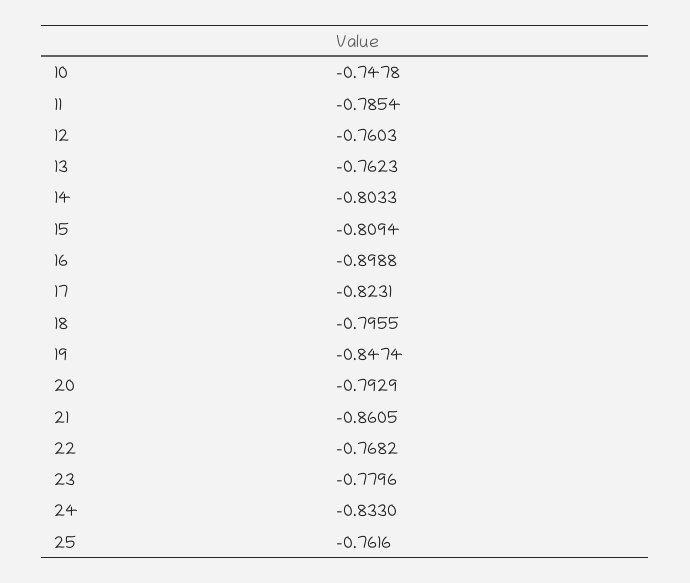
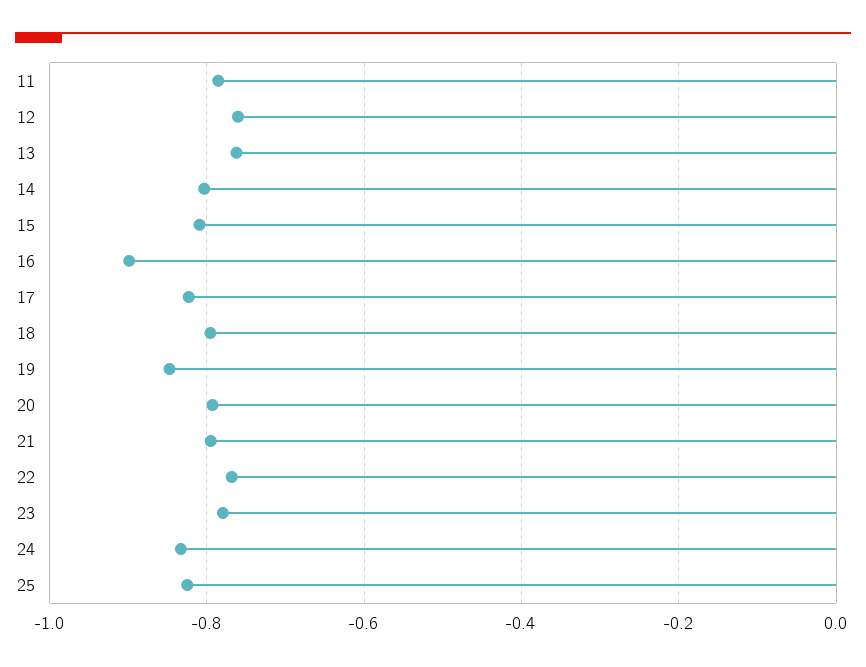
10: -0.7478 -> none
21: -0.8605 -> -0.8
25: -0.7616 -> -0.82

